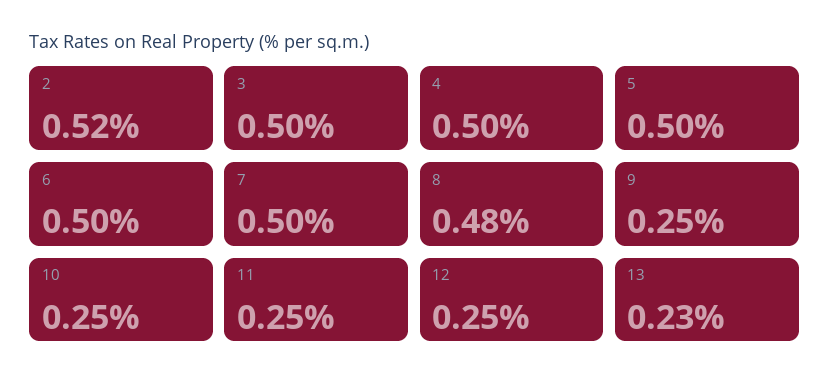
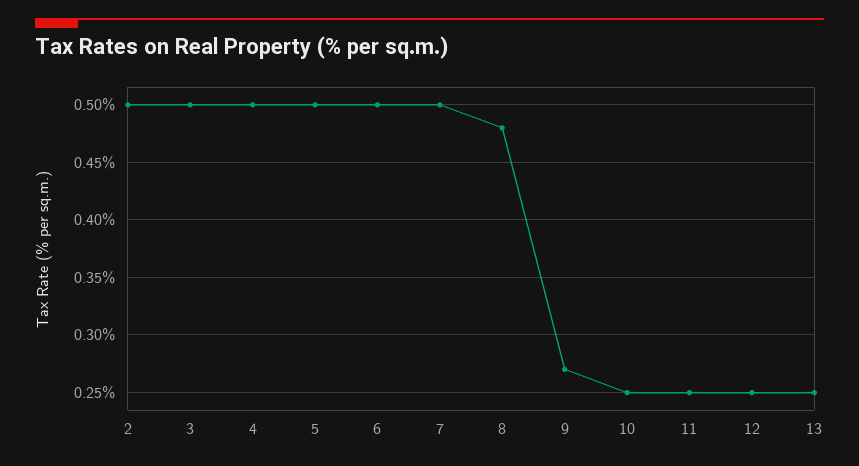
2: 0.52 -> 0.5
9: 0.25 -> 0.27
13: 0.23 -> 0.25

